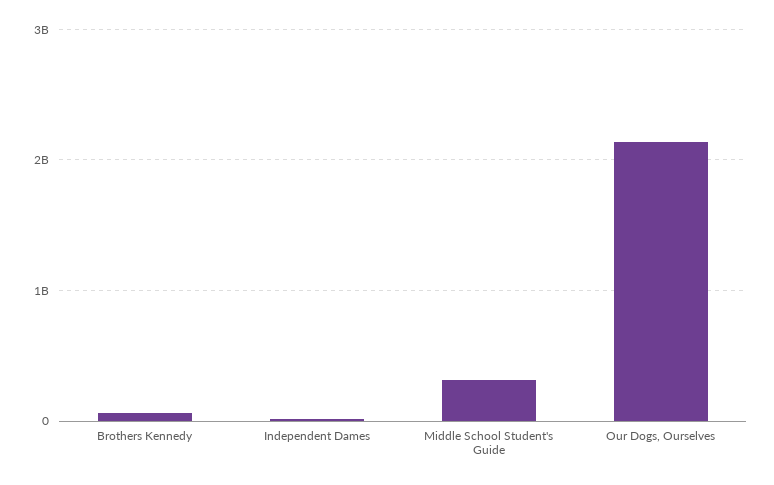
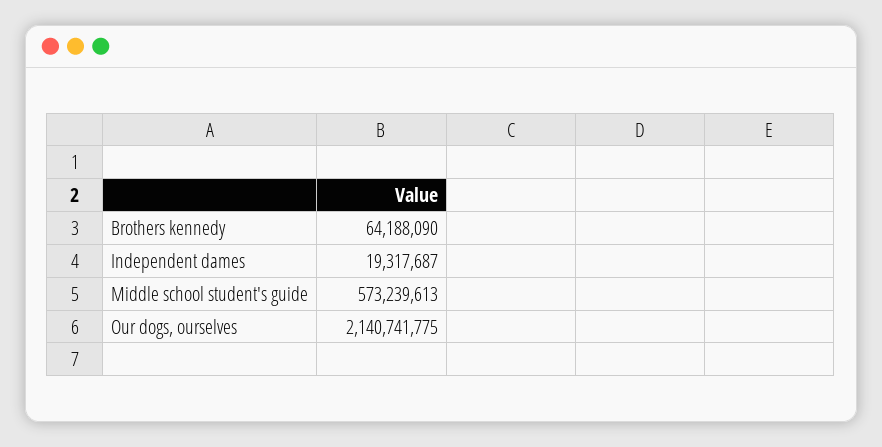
Middle School Student's Guide: 300000000 -> 573239613

